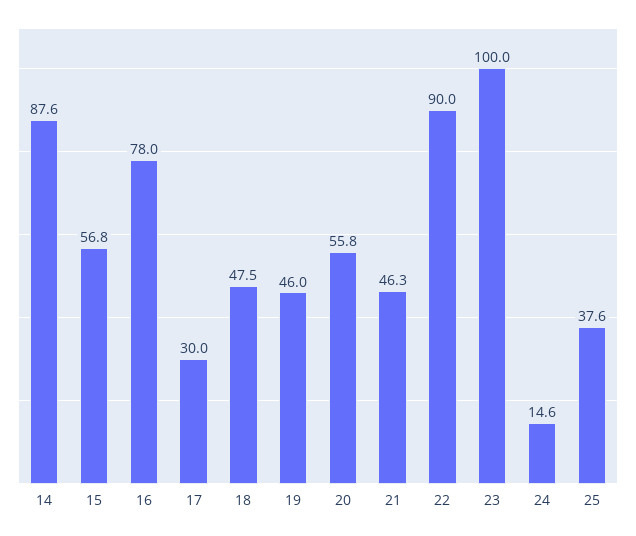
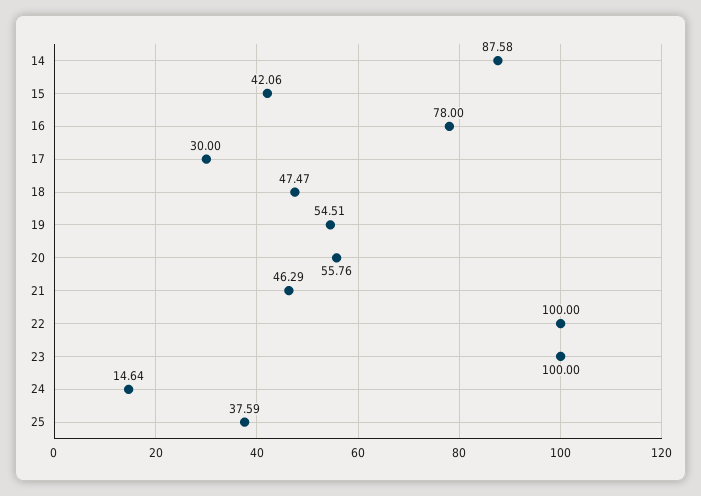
15: 56.8 -> 42.06
19: 46 -> 54.51
22: 90 -> 100

